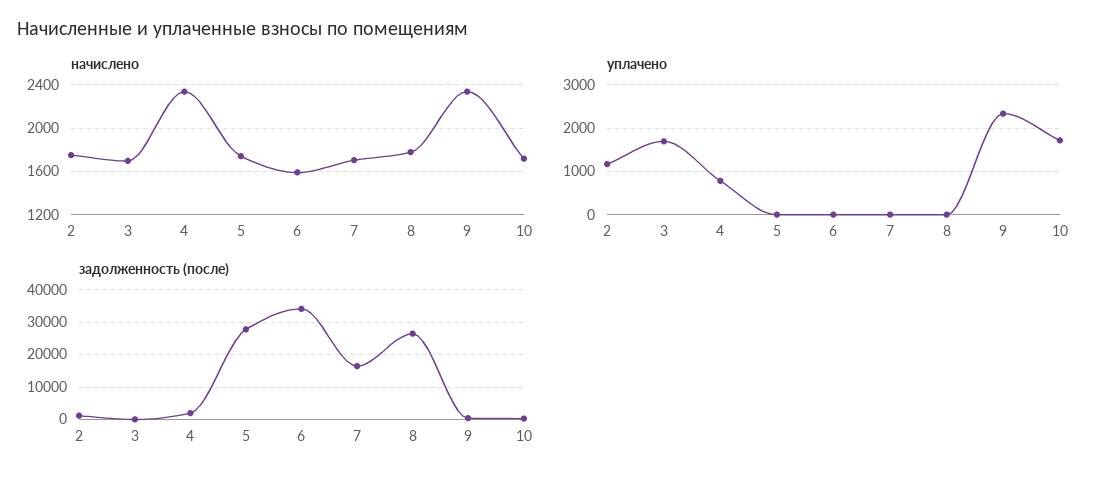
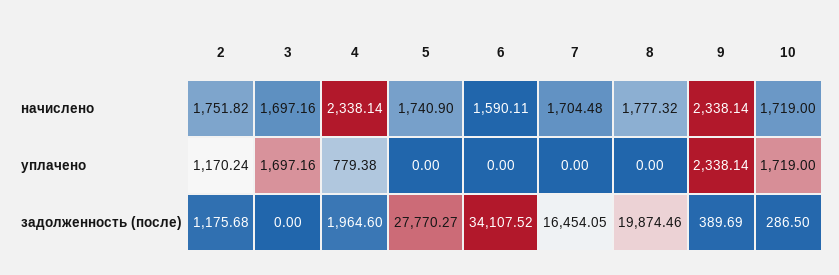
задолженность (после), 8: 26000 -> 19874.46

